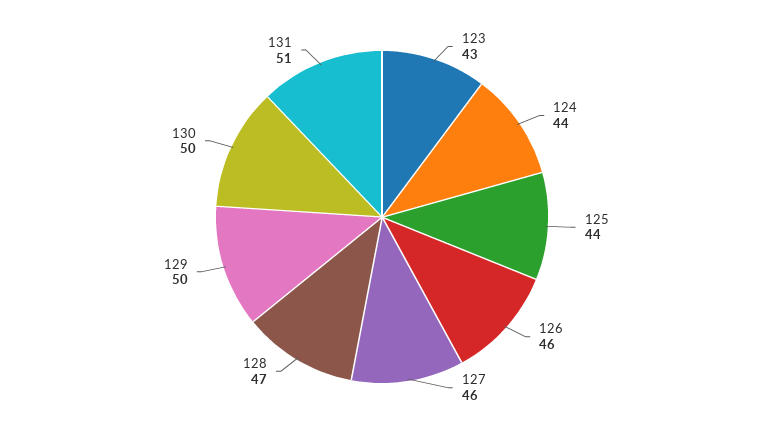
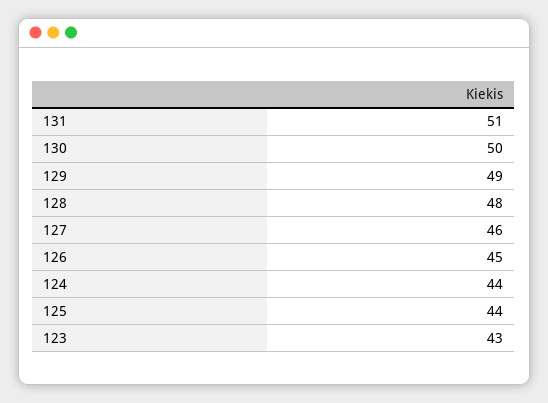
126: 46 -> 45
128: 47 -> 48
129: 50 -> 49

